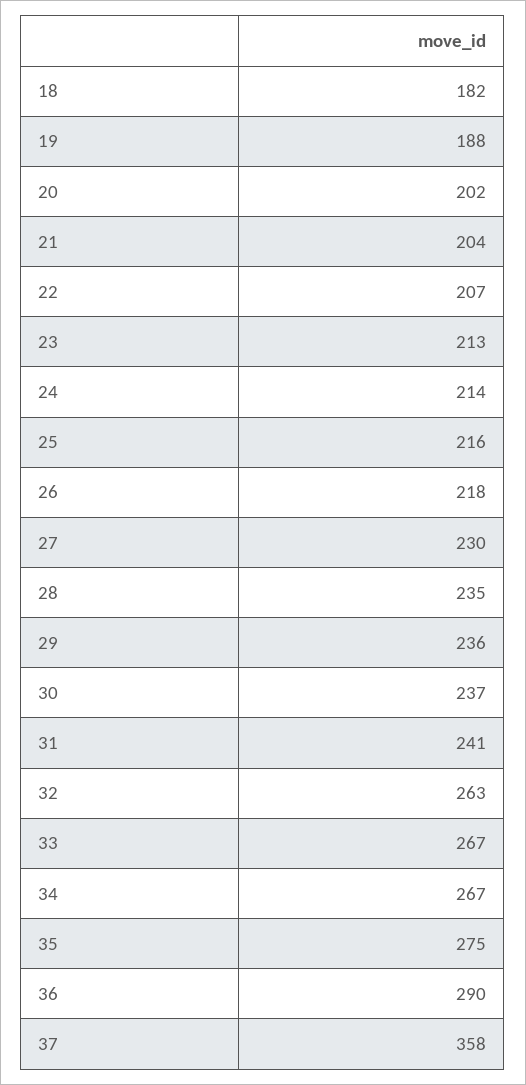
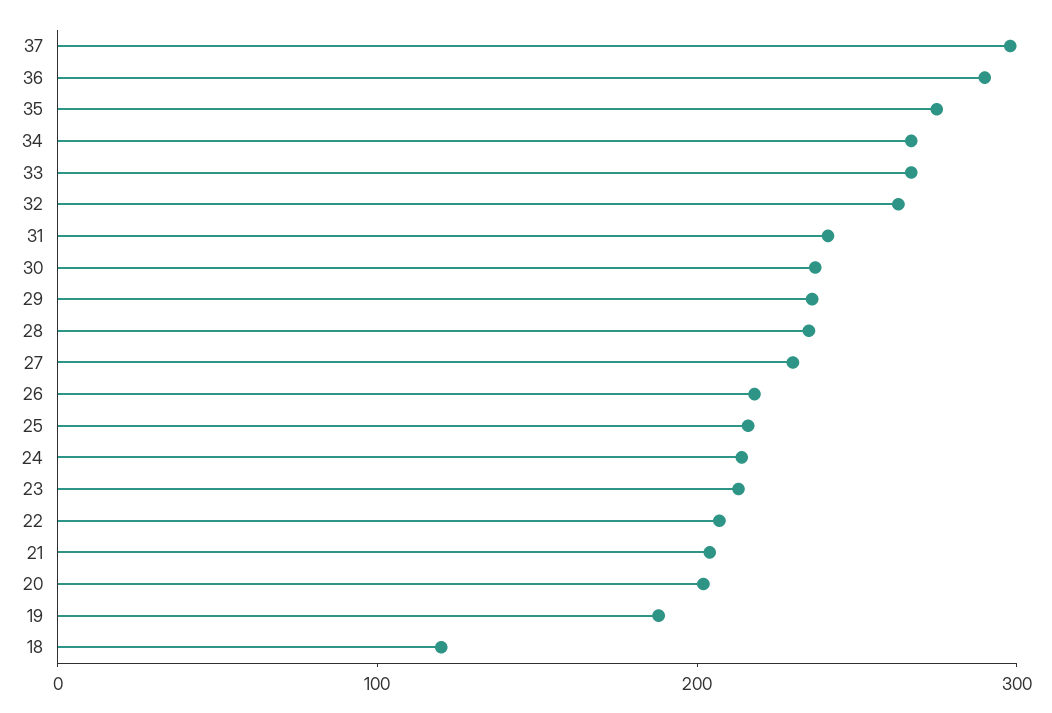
18: 182 -> 120
37: 358 -> 300

